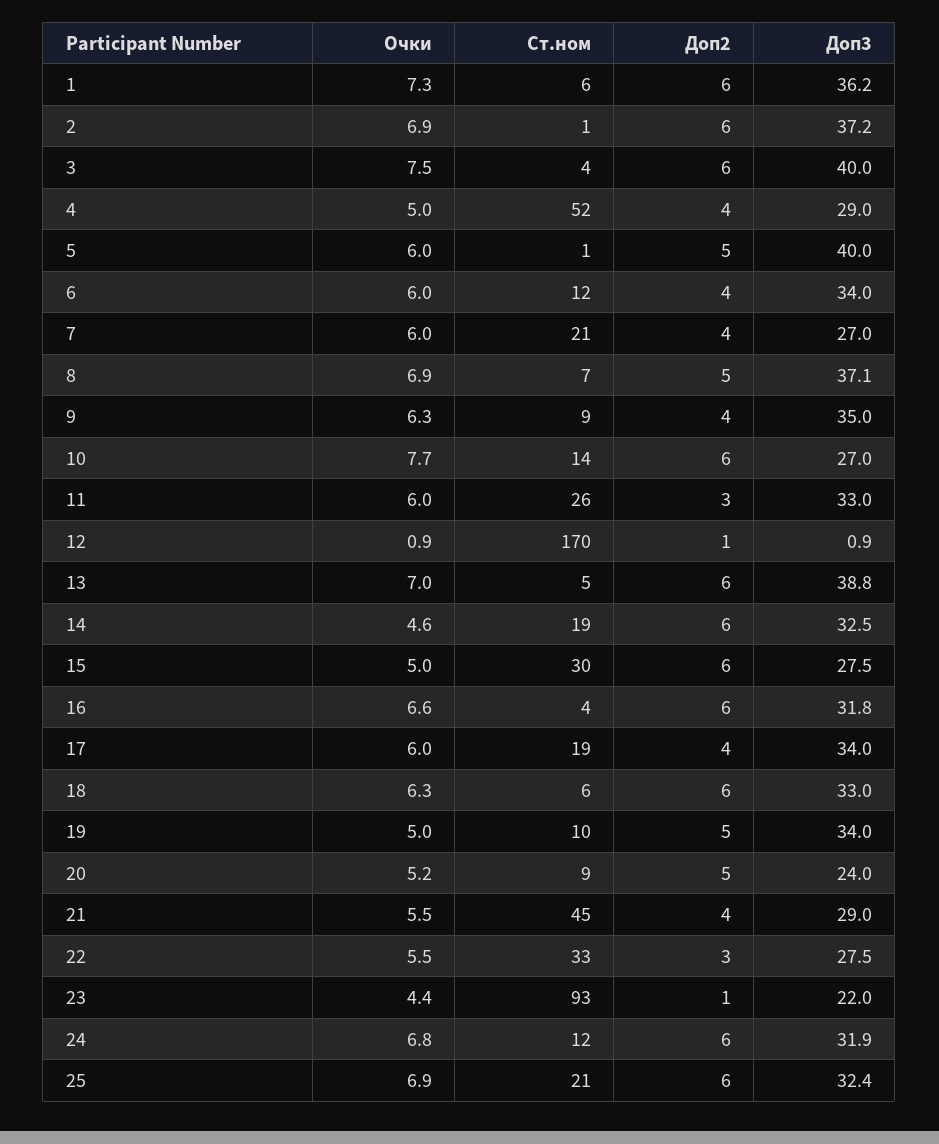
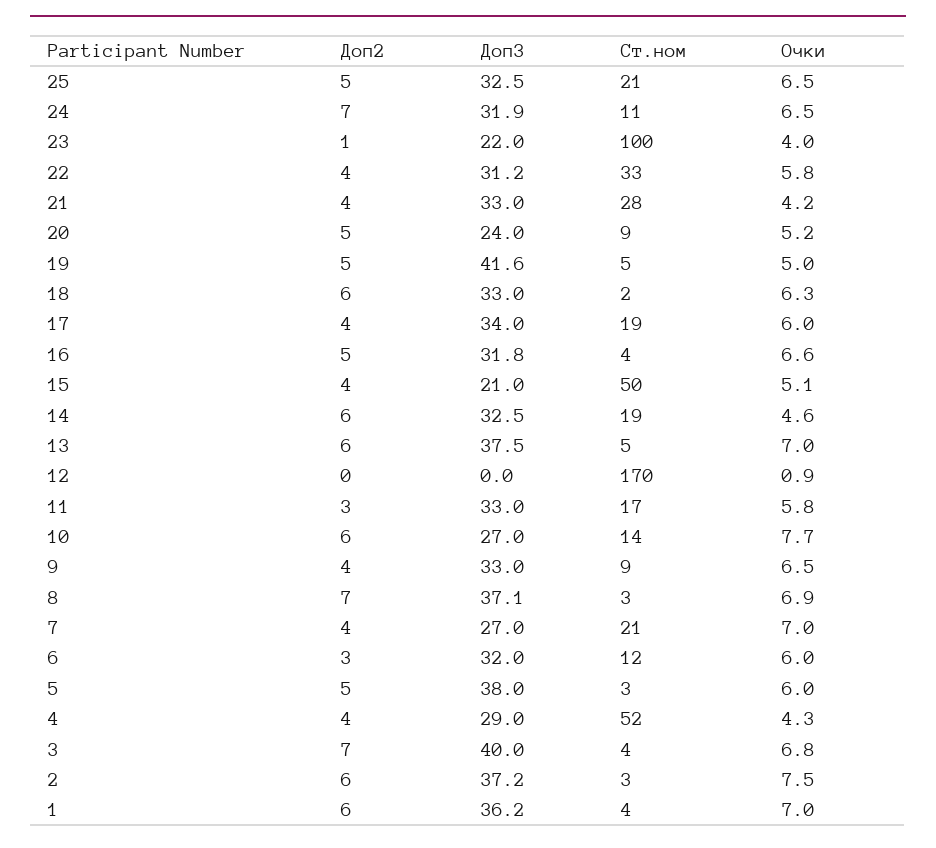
Очки, 1: 7.3 -> 7
Ст.ном, 1: 6 -> 4
Очки, 2: 6.9 -> 7.5
Ст.ном, 2: 1 -> 3
Очки, 3: 7.5 -> 6.8
Доп2, 3: 6 -> 7
Очки, 4: 5 -> 4.3
Ст.ном, 5: 1 -> 3
Доп3, 5: 40 -> 38
Доп2, 6: 4 -> 3
Доп3, 6: 34 -> 32
Очки, 7: 6 -> 7
Ст.ном, 8: 7 -> 3
Доп2, 8: 5 -> 7
Очки, 9: 6.3 -> 6.5
Доп3, 9: 35 -> 33
Очки, 11: 6 -> 5.8
Ст.ном, 11: 26 -> 17
Доп2, 12: 1 -> 0
Доп3, 12: 0.9 -> 0
Доп3, 13: 38.8 -> 37.5
Очки, 15: 5 -> 5.1
Ст.ном, 15: 30 -> 50
Доп2, 15: 6 -> 4
Доп3, 15: 27.5 -> 21
Доп2, 16: 6 -> 5
Ст.ном, 18: 6 -> 2
Ст.ном, 19: 10 -> 5
Доп3, 19: 34 -> 41.6
Очки, 21: 5.5 -> 4.2
Ст.ном, 21: 45 -> 28
Доп3, 21: 29 -> 33
Очки, 22: 5.5 -> 5.8
Доп2, 22: 3 -> 4
Доп3, 22: 27.5 -> 31.2
Очки, 23: 4.4 -> 4
Ст.ном, 23: 93 -> 100
Очки, 24: 6.8 -> 6.5
Ст.ном, 24: 12 -> 11
Доп2, 24: 6 -> 7
Очки, 25: 6.9 -> 6.5
Доп2, 25: 6 -> 5
Доп3, 25: 32.4 -> 32.5

